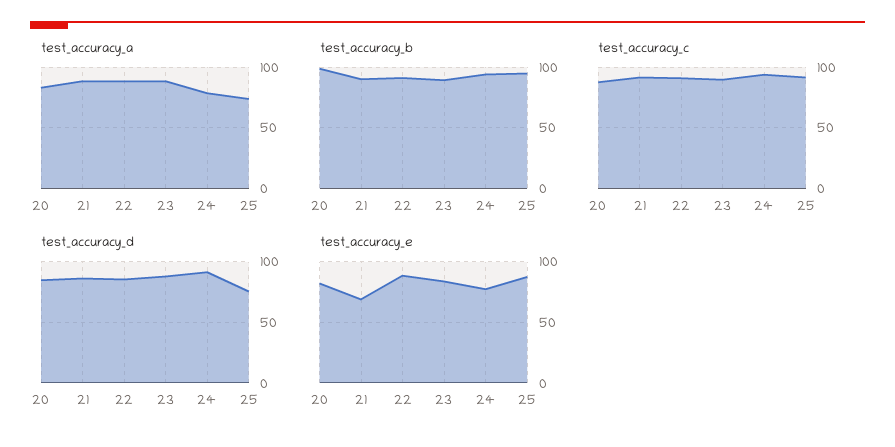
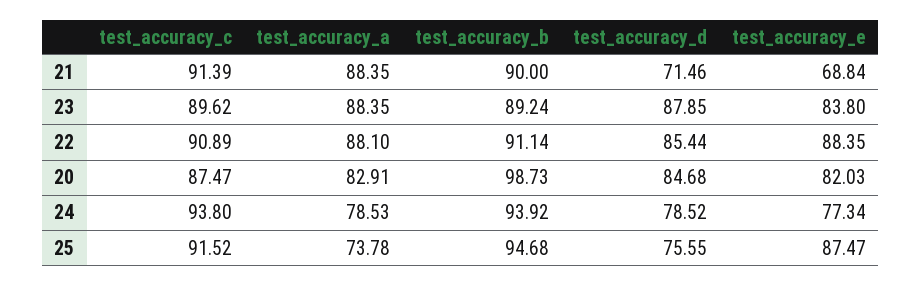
test_accuracy_d, 21: 85 -> 71.46
test_accuracy_d, 24: 90 -> 78.52

